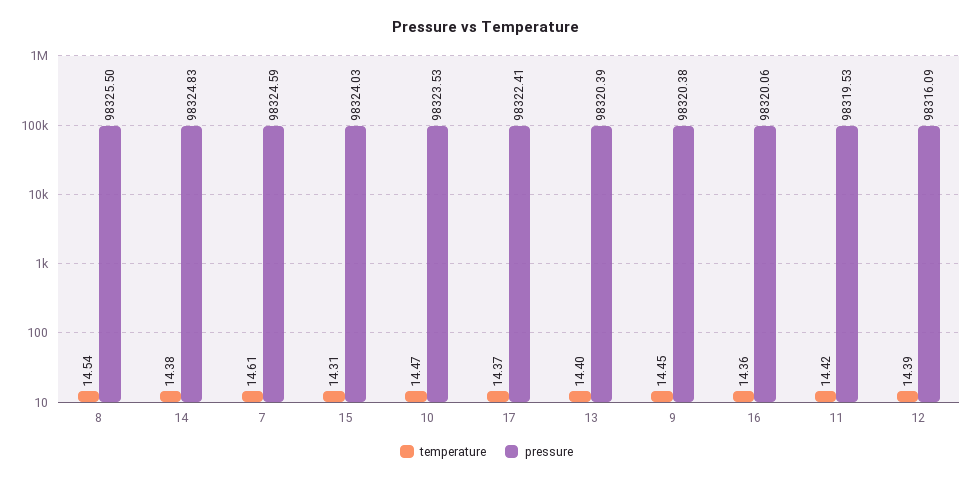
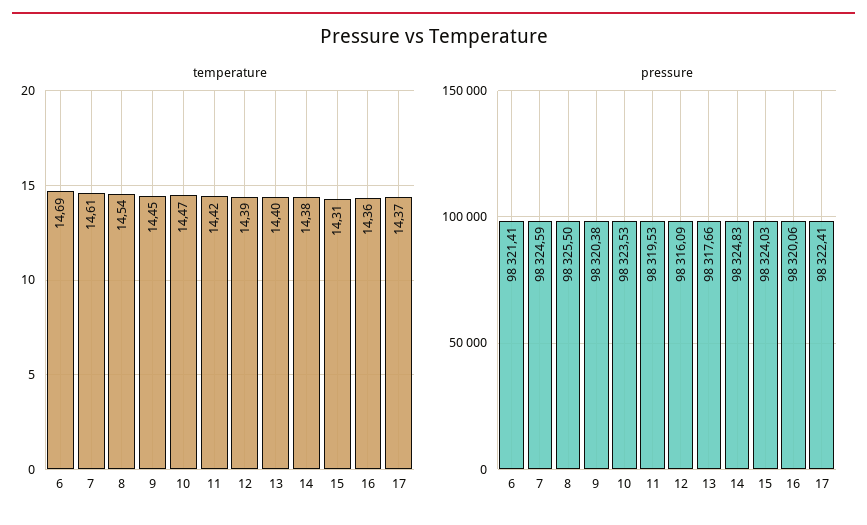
pressure, 13: 98320.39 -> 98317.66
temperature, 6: none -> 14.69
pressure, 6: none -> 98321.41

